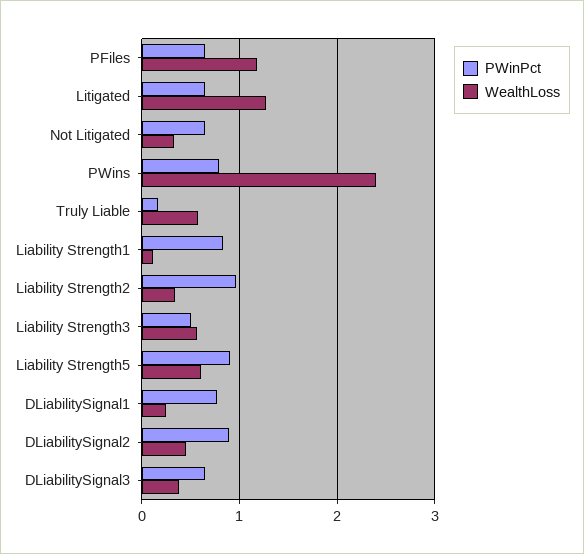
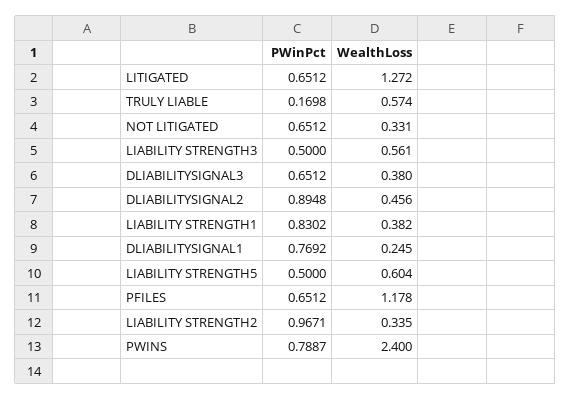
WealthLoss, Liability Strength1: 0.1 -> 0.382
PWinPct, Liability Strength5: 0.9 -> 0.5

